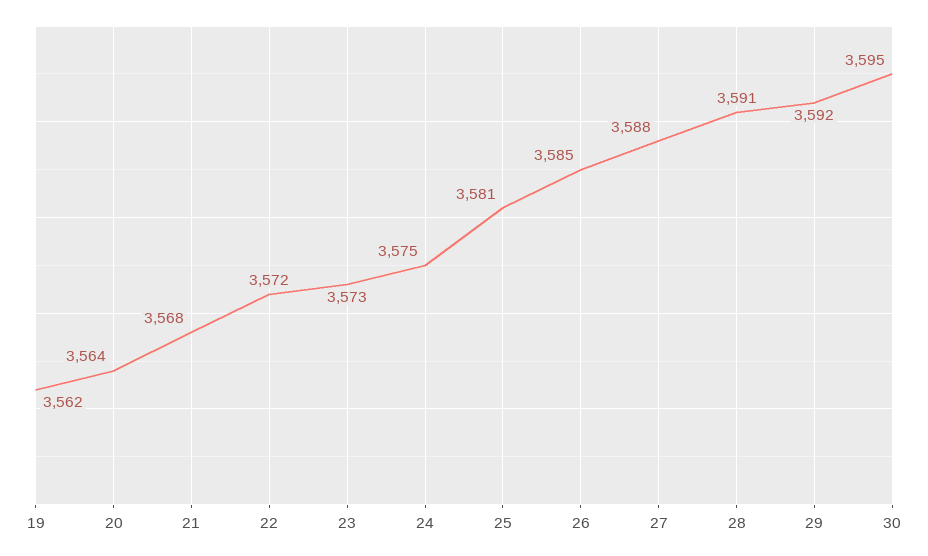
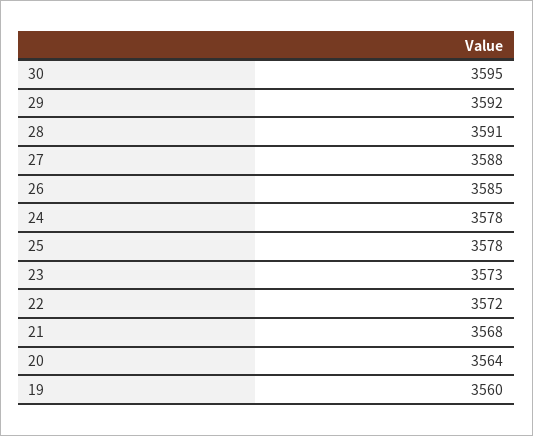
19: 3562 -> 3560
24: 3575 -> 3578
25: 3581 -> 3578

